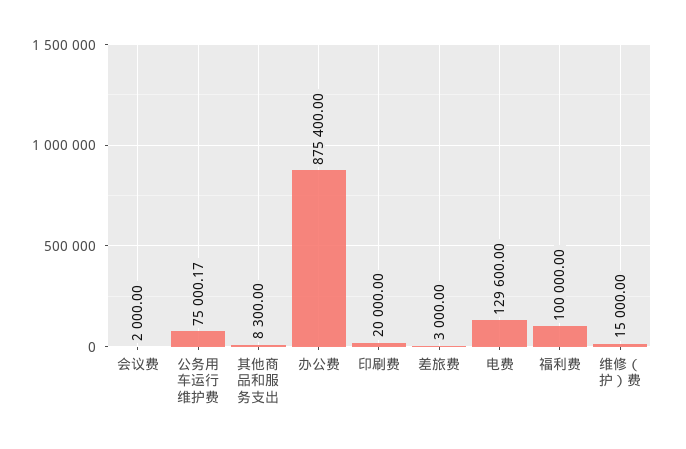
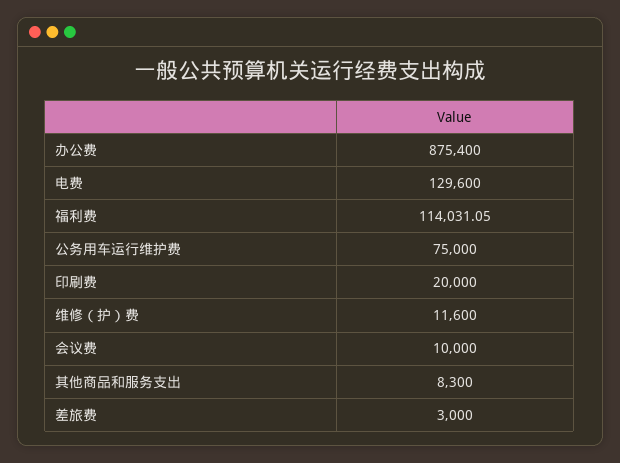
会议费: 2000 -> 10000
公务用车运行维护费: 75000.17 -> 75000
福利费: 100000 -> 114031.05
维修（护）费: 15000 -> 11600

